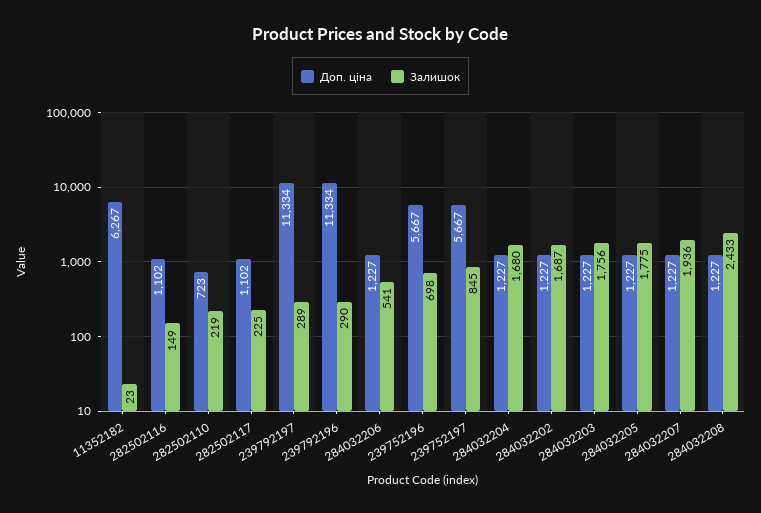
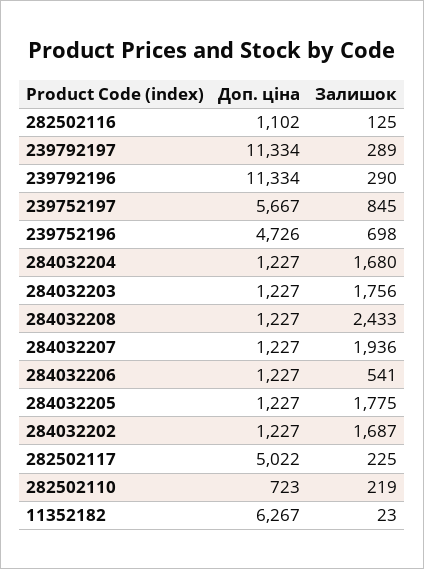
Залишок, 282502116: 149 -> 125
Доп. ціна, 282502117: 1102 -> 5022
Доп. ціна, 239752196: 5667 -> 4726

